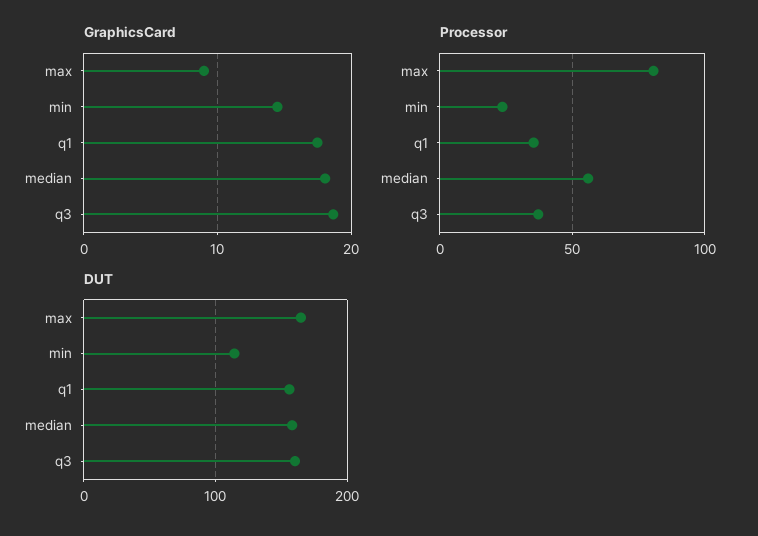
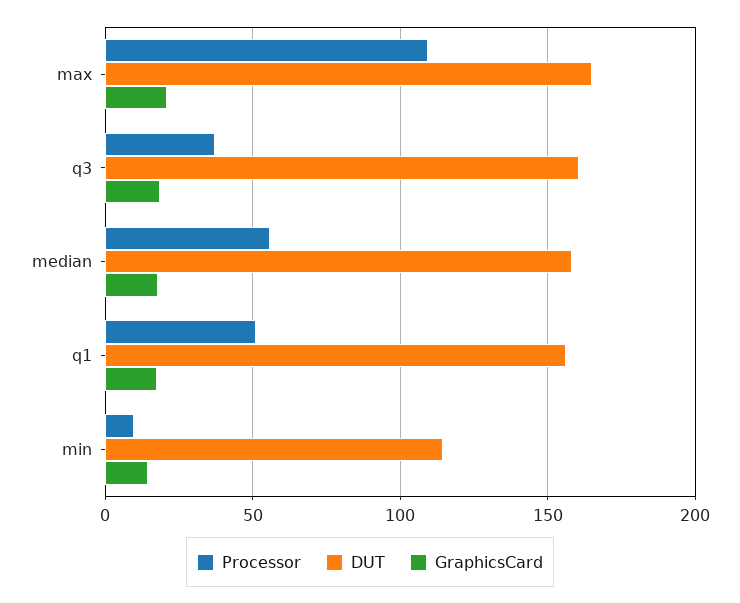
GraphicsCard, max: 9 -> 20
Processor, max: 80 -> 110
Processor, min: 25 -> 10
Processor, q1: 35 -> 50

